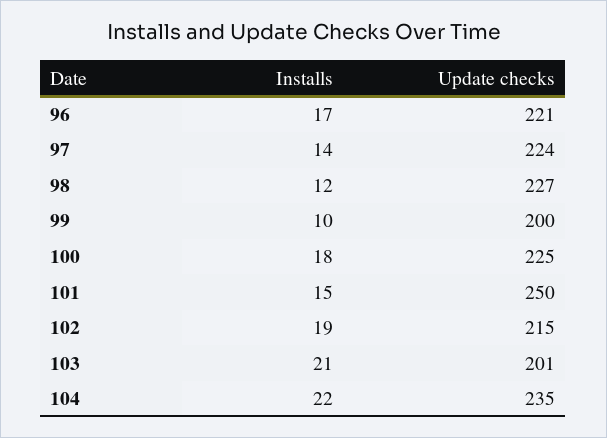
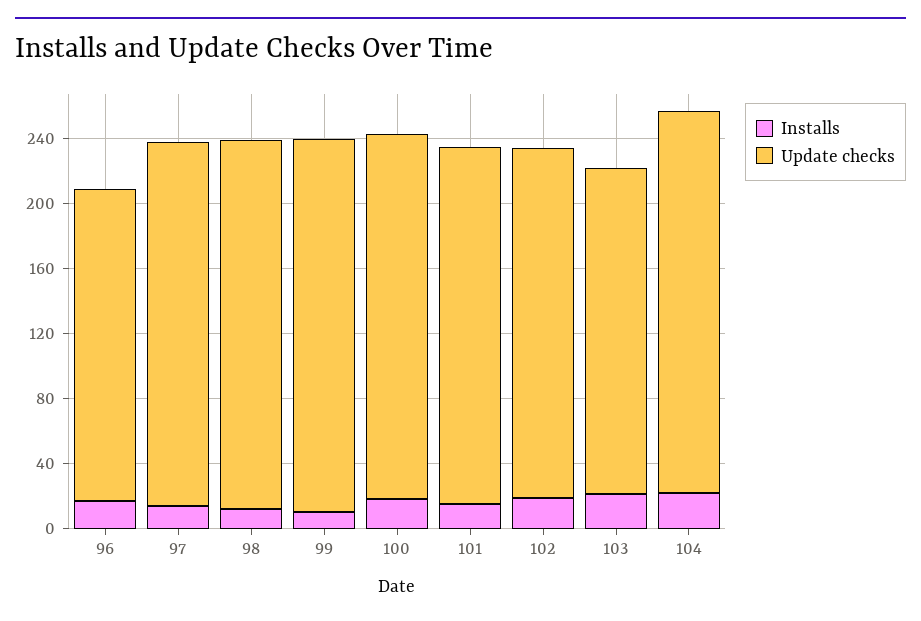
Update checks, 96: 221 -> 190
Update checks, 99: 200 -> 230
Update checks, 101: 250 -> 220

